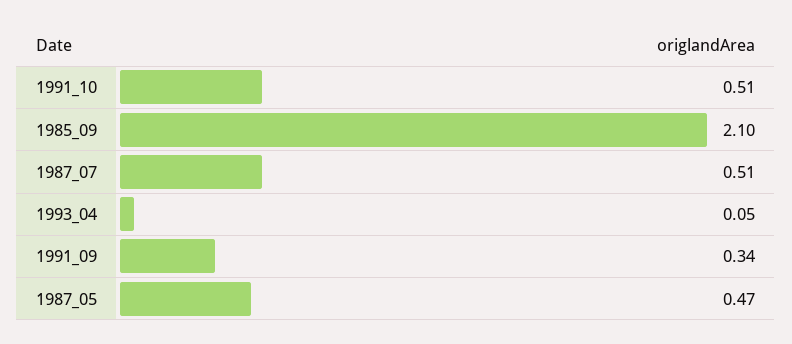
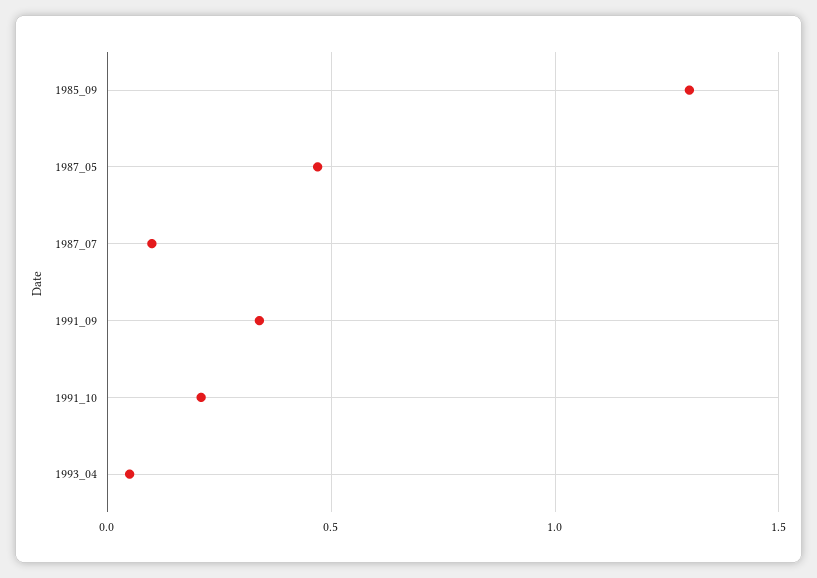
1991_10: 0.51 -> 0.2
1985_09: 2.1 -> 1.3
1987_07: 0.51 -> 0.1

